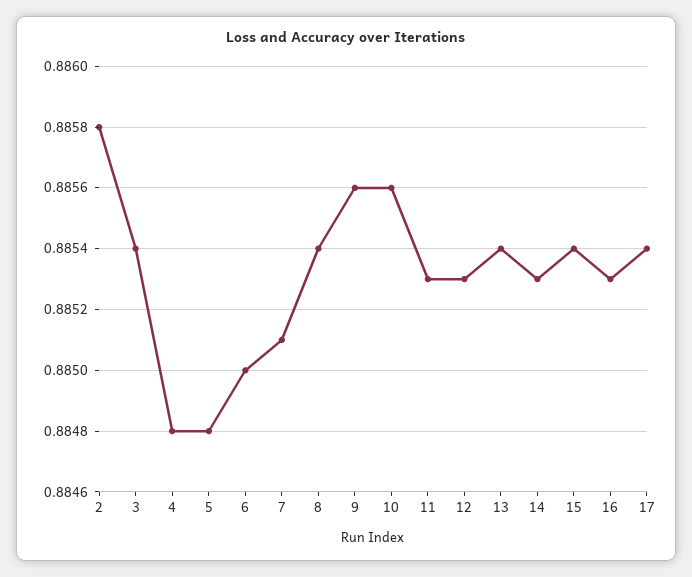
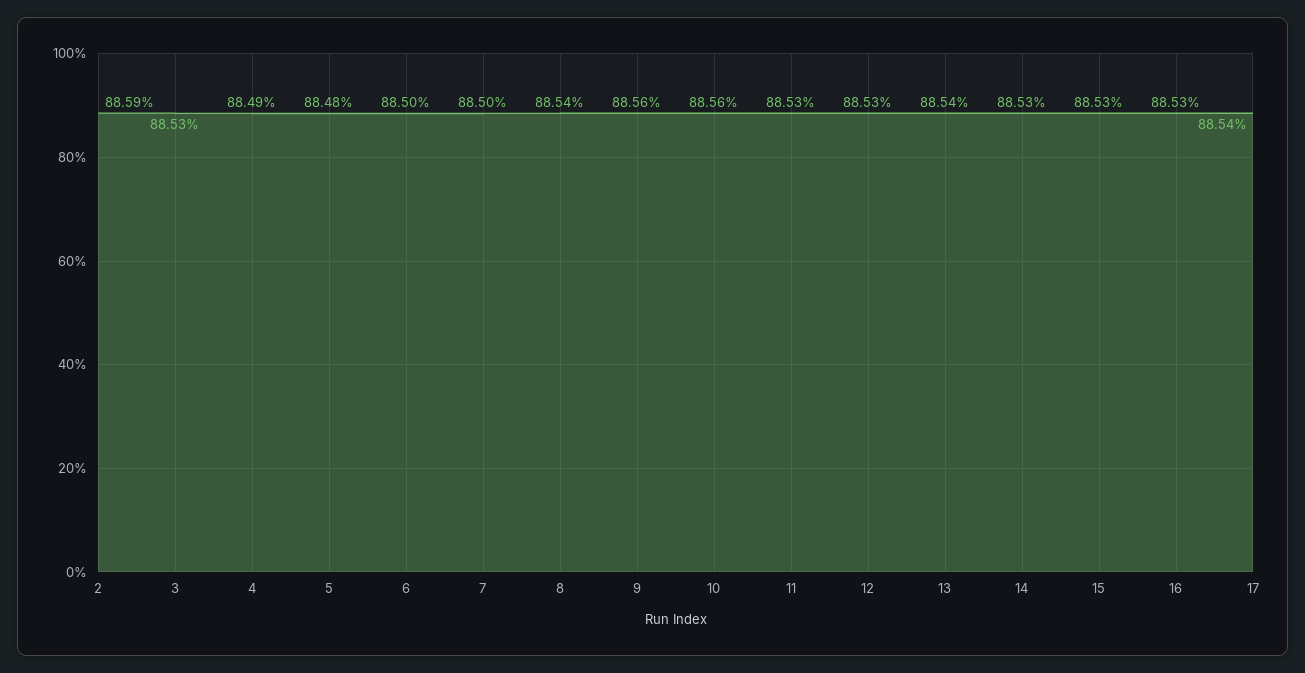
2: 0.8858 -> 0.8859
3: 0.8854 -> 0.8853
4: 0.8848 -> 0.8849
7: 0.8851 -> 0.885
15: 0.8854 -> 0.8853

